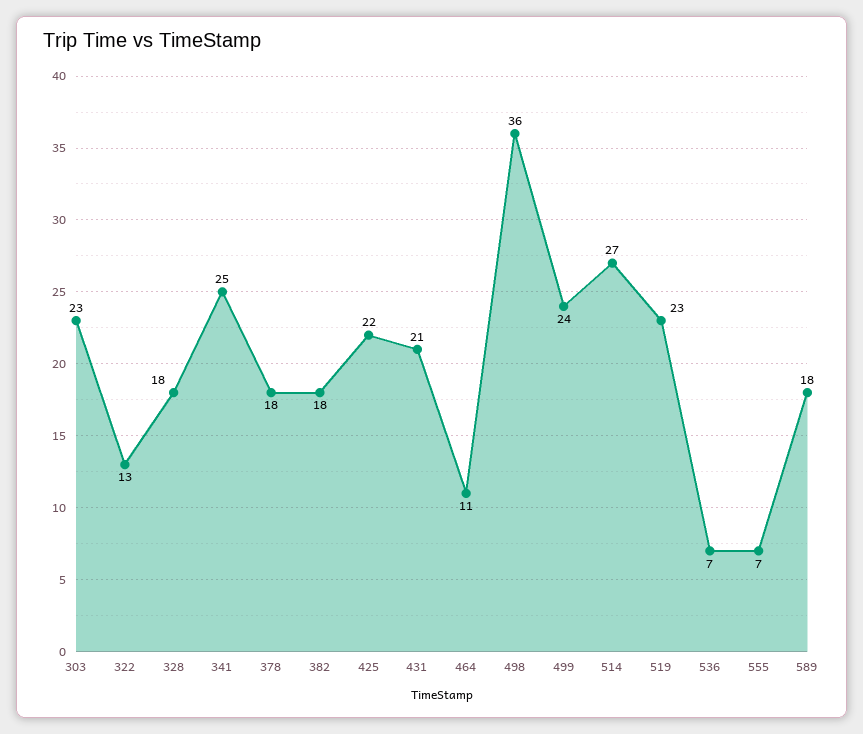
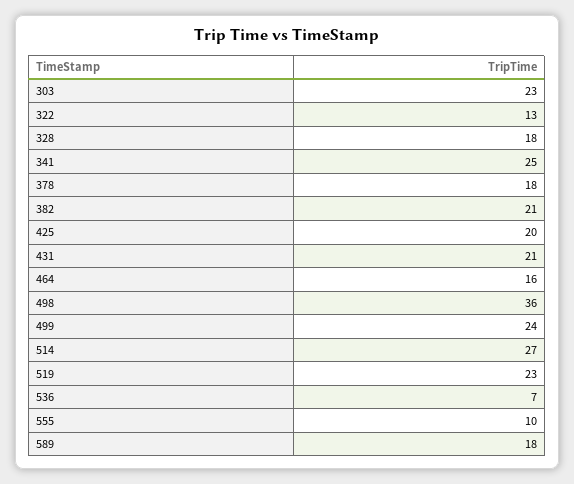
382: 18 -> 21
425: 22 -> 20
464: 11 -> 16
555: 7 -> 10

